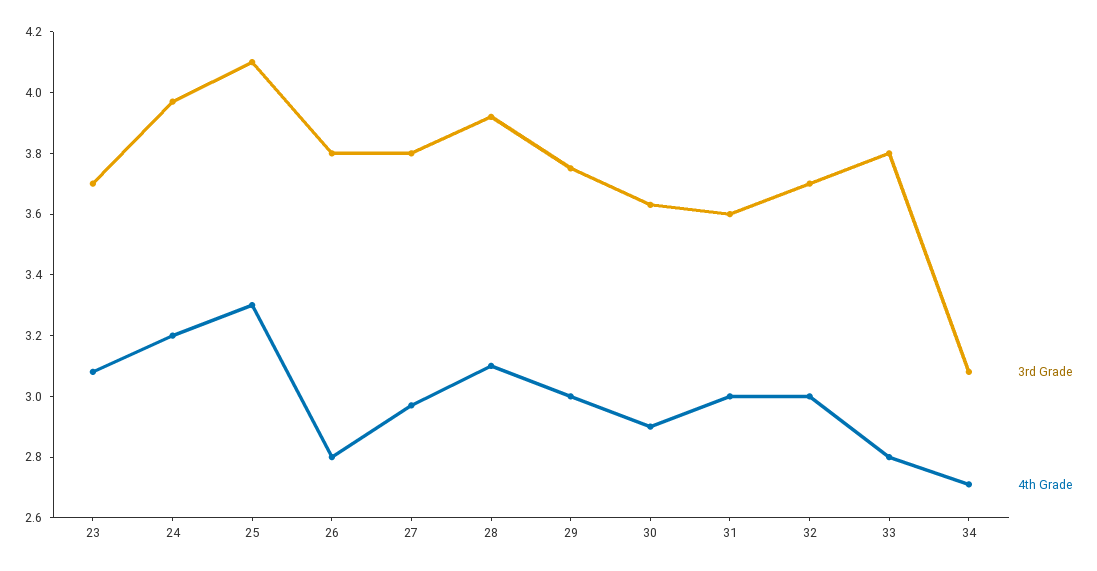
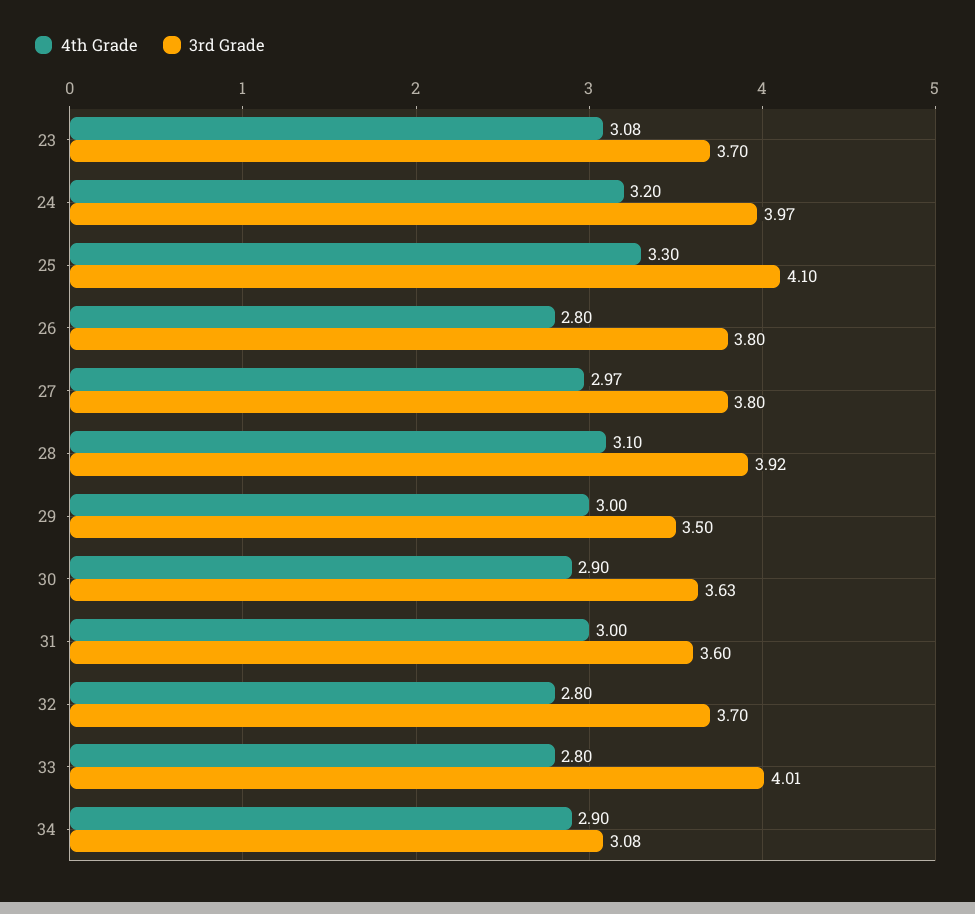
3rd Grade, 29: 3.75 -> 3.5
4th Grade, 32: 3 -> 2.8
3rd Grade, 33: 3.8 -> 4.01
4th Grade, 34: 2.7 -> 2.9

